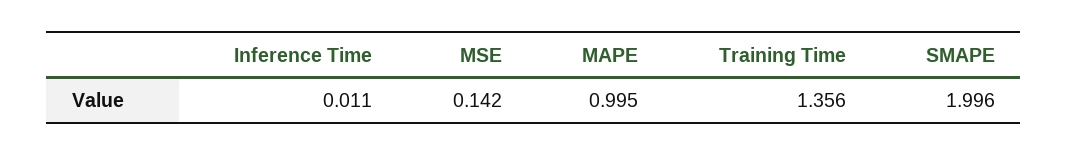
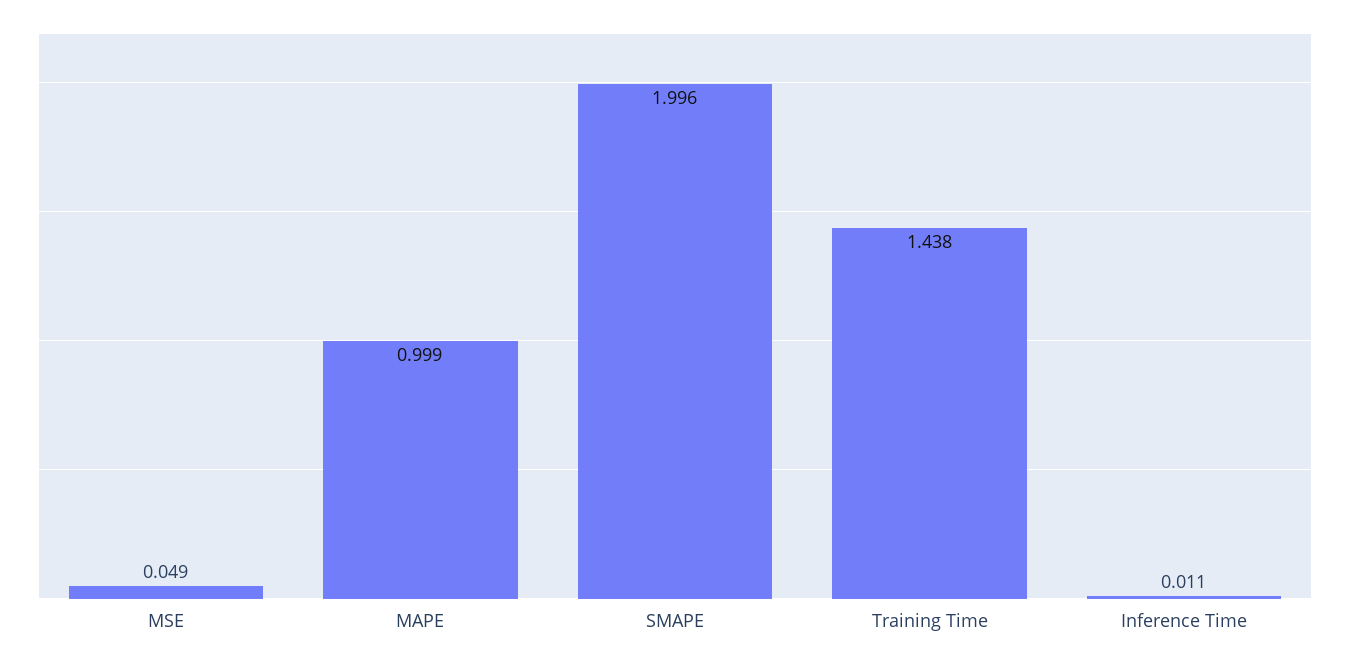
MSE: 0.142 -> 0.049
MAPE: 0.995 -> 0.999
Training Time: 1.356 -> 1.438

